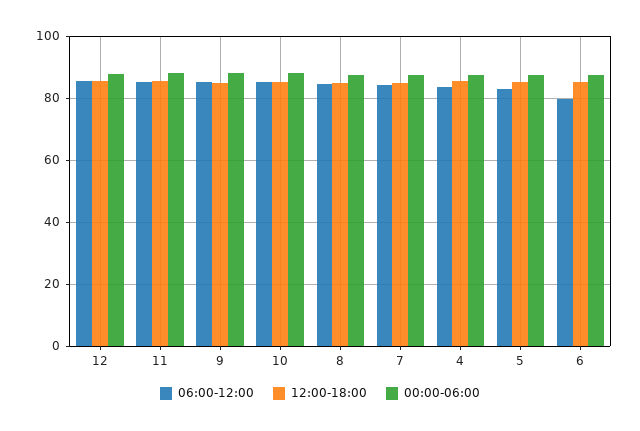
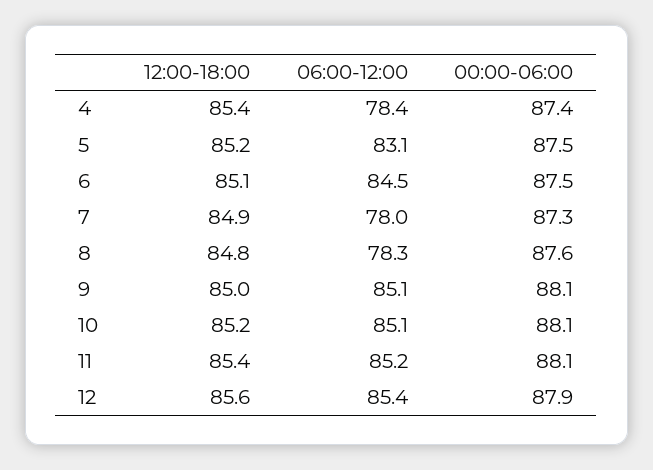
06:00-12:00, 8: 84 -> 78.3
06:00-12:00, 7: 84 -> 78
06:00-12:00, 4: 84 -> 78.4
06:00-12:00, 6: 80 -> 84.5

